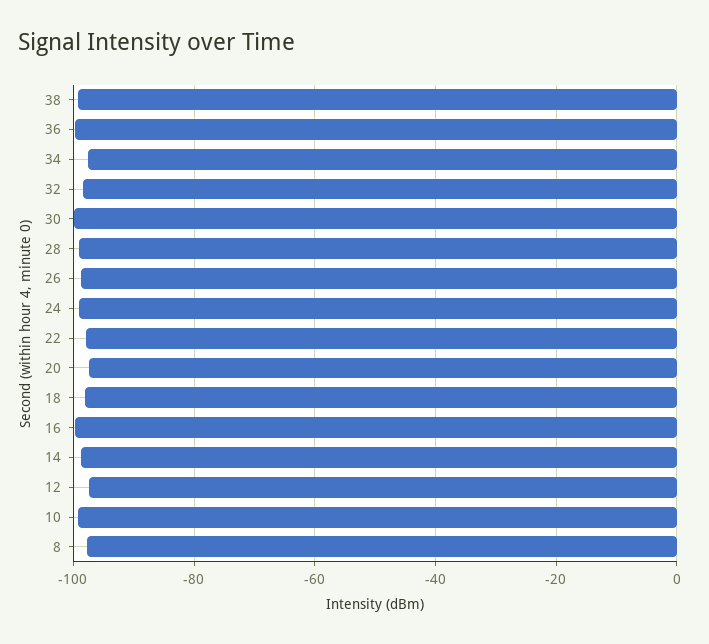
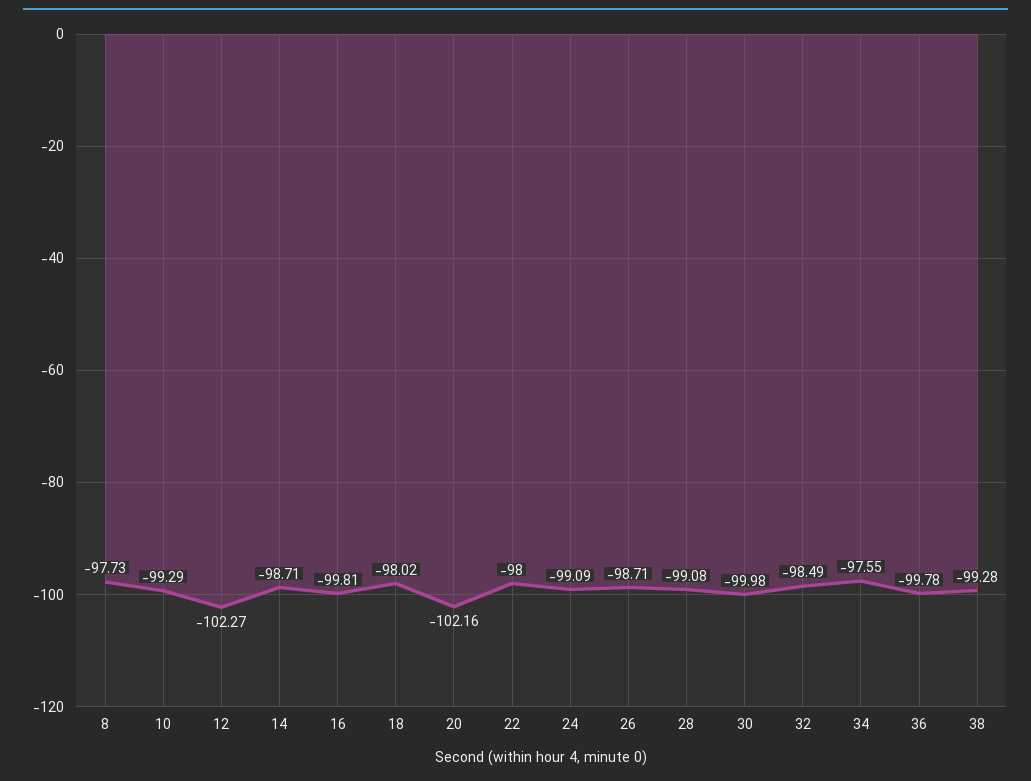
20: -98 -> -102.16
12: -98 -> -102.27

